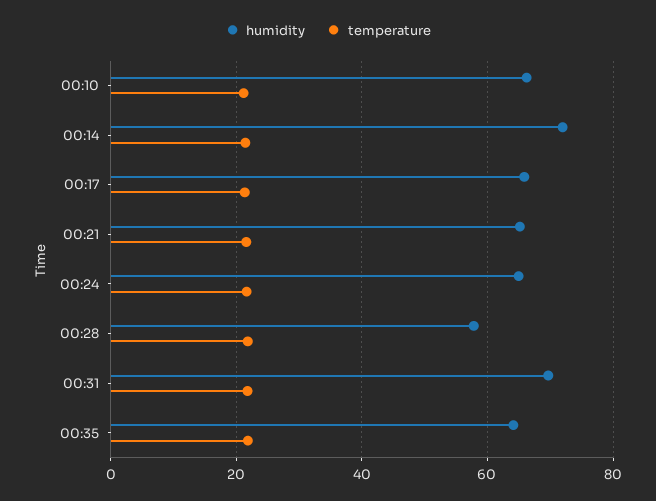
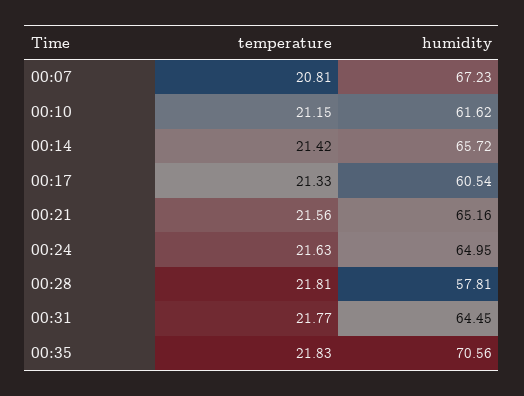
humidity, 00:10: 66 -> 61.62
humidity, 00:14: 72 -> 65.72
humidity, 00:17: 66 -> 60.54
humidity, 00:31: 70 -> 64.45
humidity, 00:35: 64 -> 70.56
temperature, 00:07: none -> 20.81
humidity, 00:07: none -> 67.23

